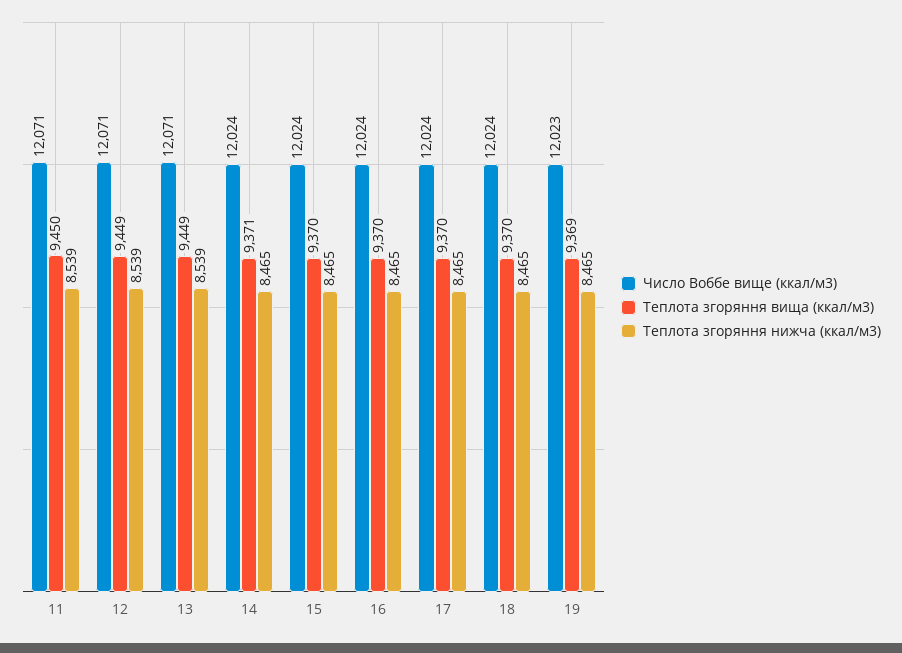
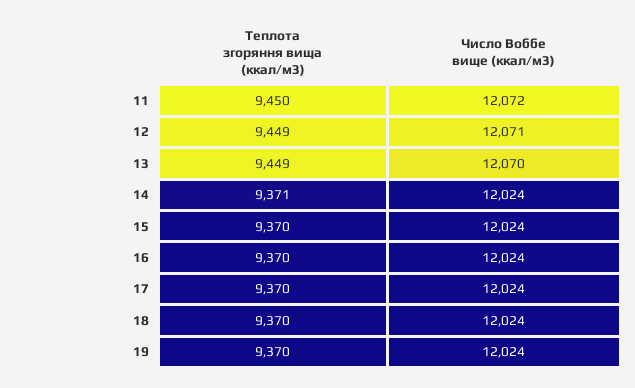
Число Воббе вище (ккал/м3), 11: 12071 -> 12072
Теплота згоряння нижча (ккал/м3), 11: 8539 -> none
Теплота згоряння нижча (ккал/м3), 12: 8539 -> none
Число Воббе вище (ккал/м3), 13: 12071 -> 12070
Теплота згоряння нижча (ккал/м3), 13: 8539 -> none
Теплота згоряння нижча (ккал/м3), 14: 8465 -> none
Теплота згоряння нижча (ккал/м3), 15: 8465 -> none
Теплота згоряння нижча (ккал/м3), 16: 8465 -> none
Теплота згоряння нижча (ккал/м3), 17: 8465 -> none
Теплота згоряння нижча (ккал/м3), 18: 8465 -> none
Число Воббе вище (ккал/м3), 19: 12023 -> 12024
Теплота згоряння вища (ккал/м3), 19: 9369 -> 9370
Теплота згоряння нижча (ккал/м3), 19: 8465 -> none

